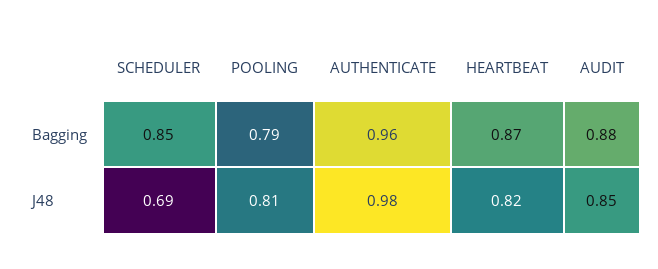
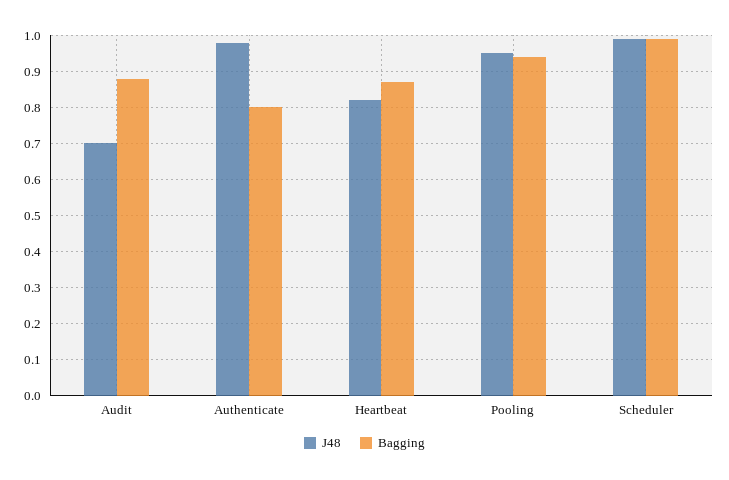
Bagging, SCHEDULER: 0.85 -> 1
Bagging, POOLING: 0.79 -> 0.95
Bagging, AUTHENTICATE: 0.96 -> 0.8
J48, SCHEDULER: 0.69 -> 1
J48, POOLING: 0.81 -> 0.95
J48, AUDIT: 0.85 -> 0.7

